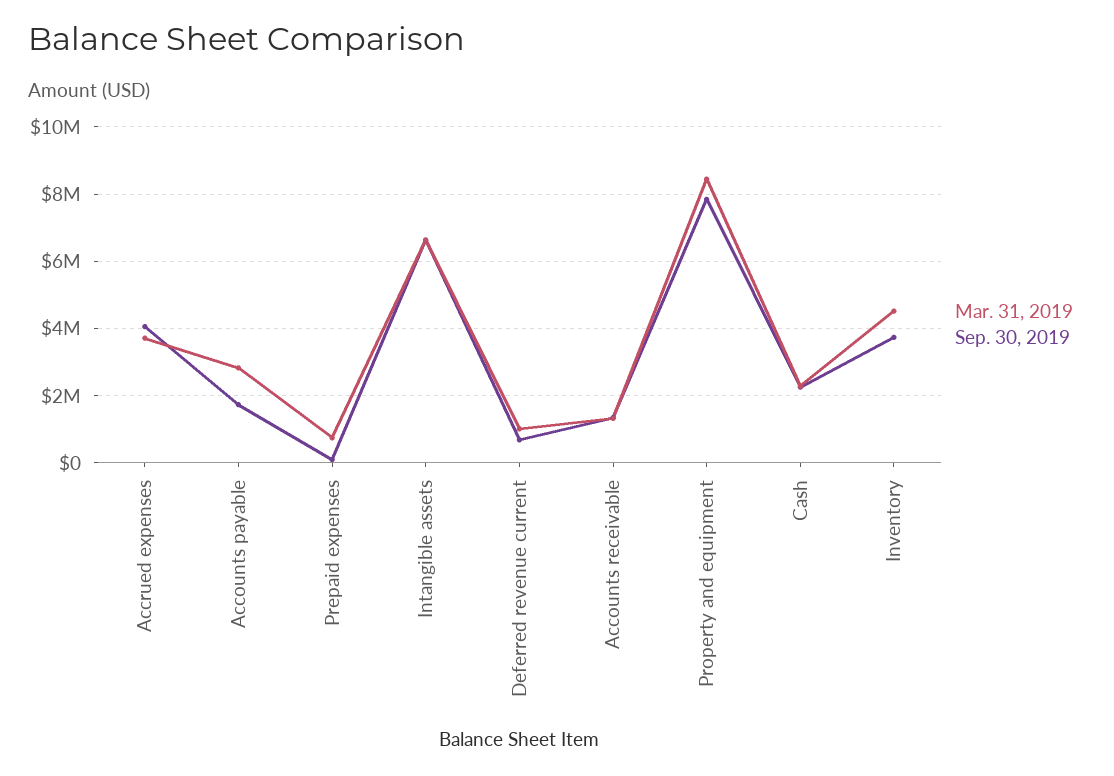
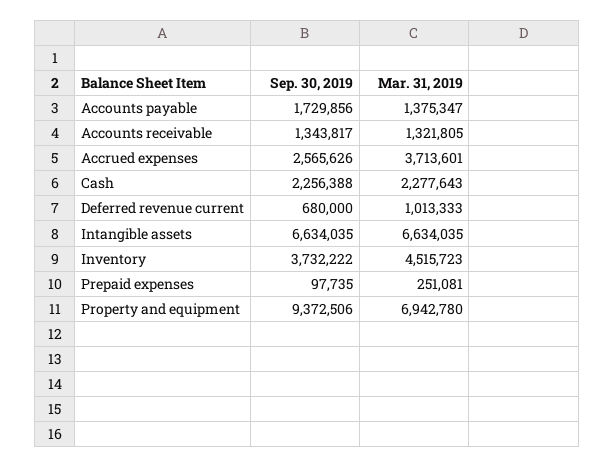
Sep. 30, 2019, Accrued expenses: 4000000 -> 2565626
Mar. 31, 2019, Accounts payable: 2800000 -> 1375347
Mar. 31, 2019, Prepaid expenses: 800000 -> 251081
Mar. 31, 2019, Property and equipment: 8400000 -> 6942780
Sep. 30, 2019, Property and equipment: 7800000 -> 9372506

